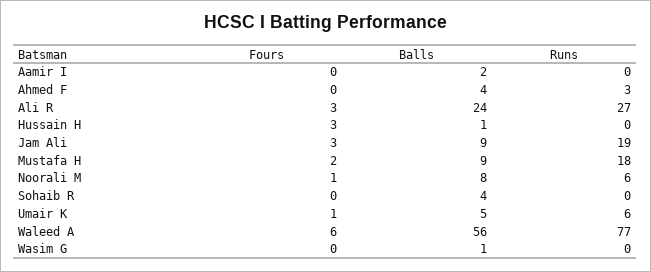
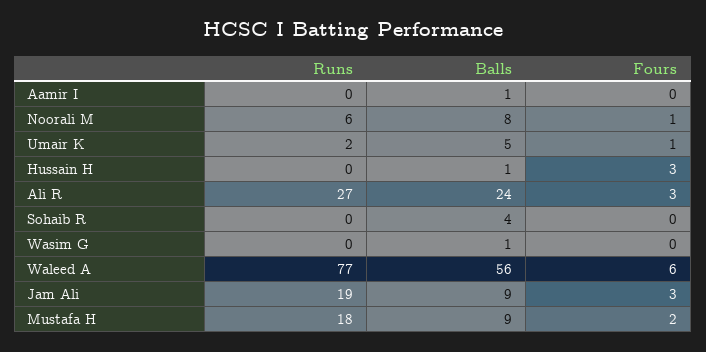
Balls, Aamir I: 2 -> 1
Fours, Ahmed F: 0 -> none
Balls, Ahmed F: 4 -> none
Runs, Ahmed F: 3 -> none
Runs, Umair K: 6 -> 2

